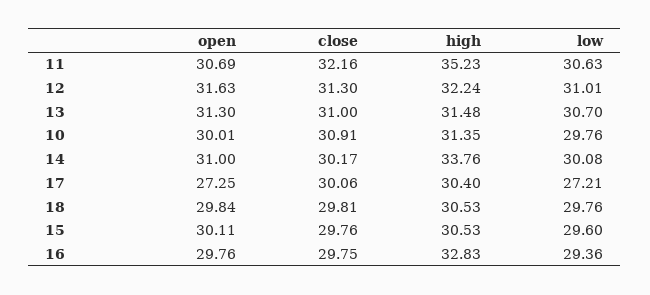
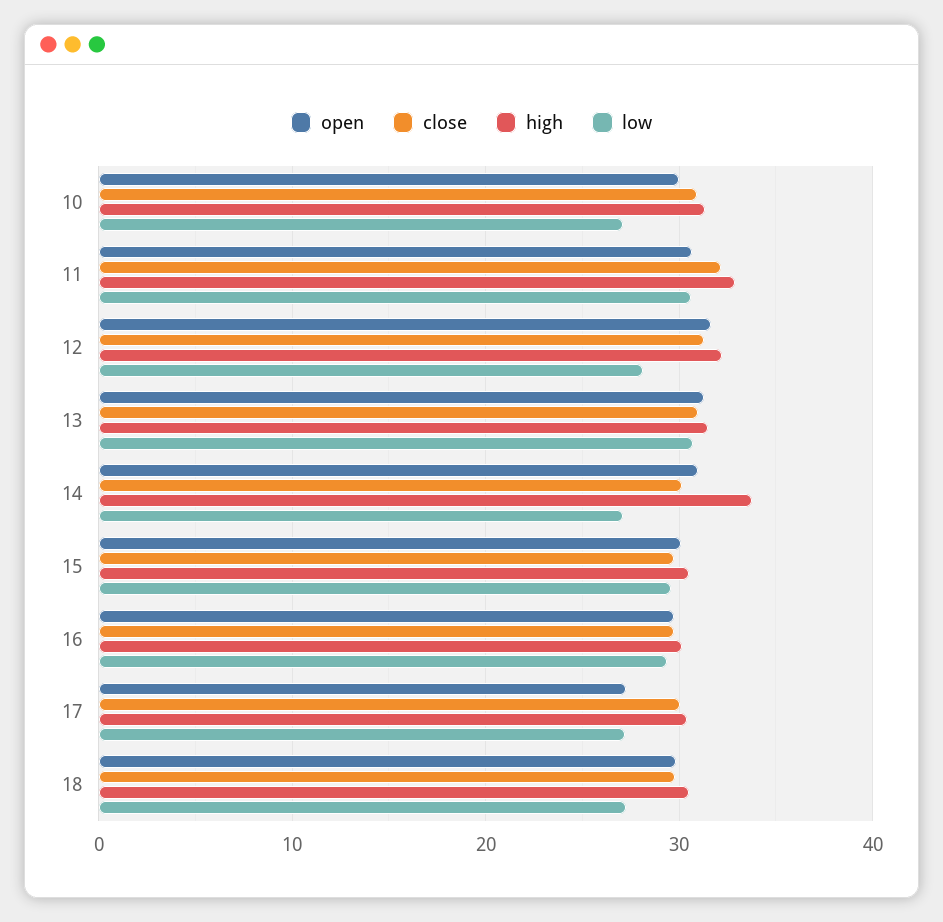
high, 11: 35.23 -> 33
low, 12: 31.01 -> 28
low, 10: 29.76 -> 27
low, 14: 30.08 -> 27
low, 18: 29.76 -> 27
high, 16: 32.83 -> 30

